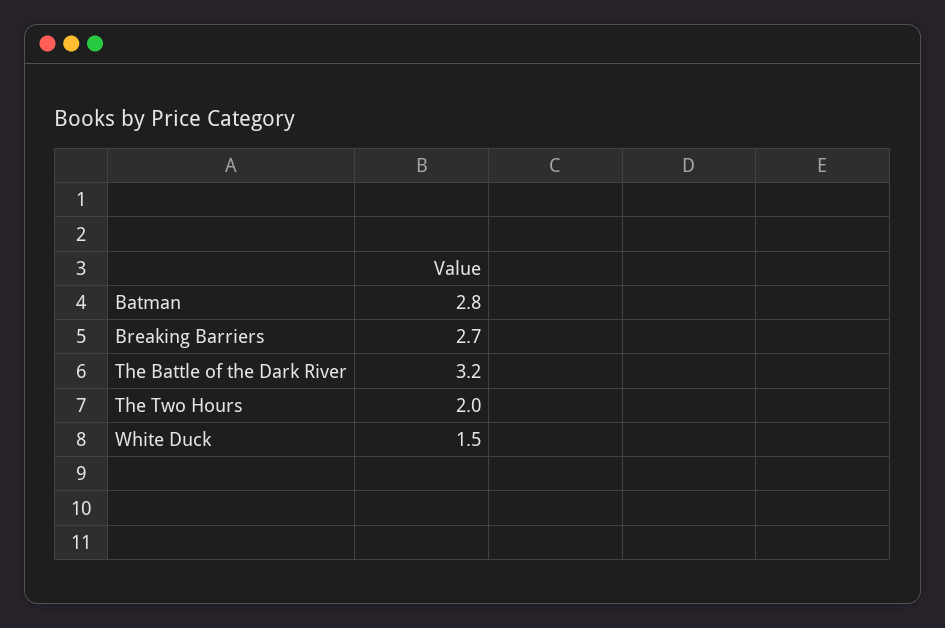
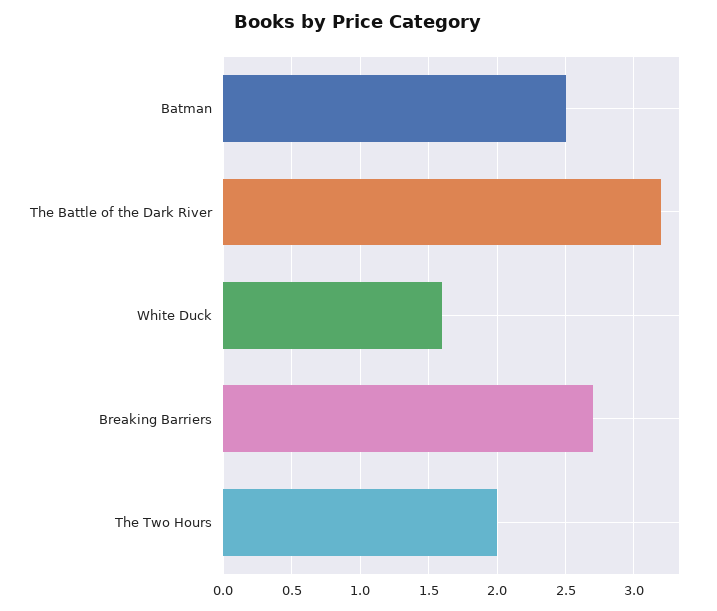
Batman: 2.8 -> 2.5
White Duck: 1.5 -> 1.6

